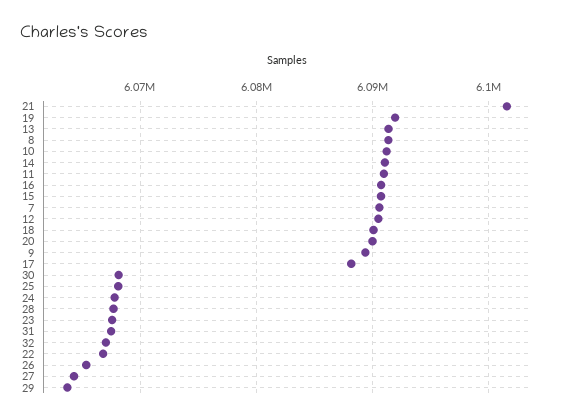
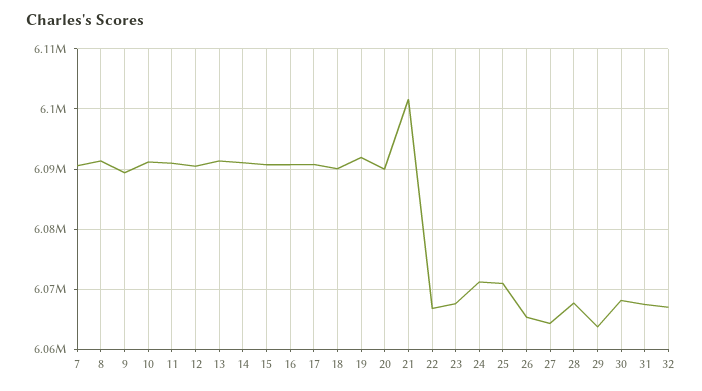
17: 6088000 -> 6091000
25: 6068000 -> 6071000
24: 6068000 -> 6071000

